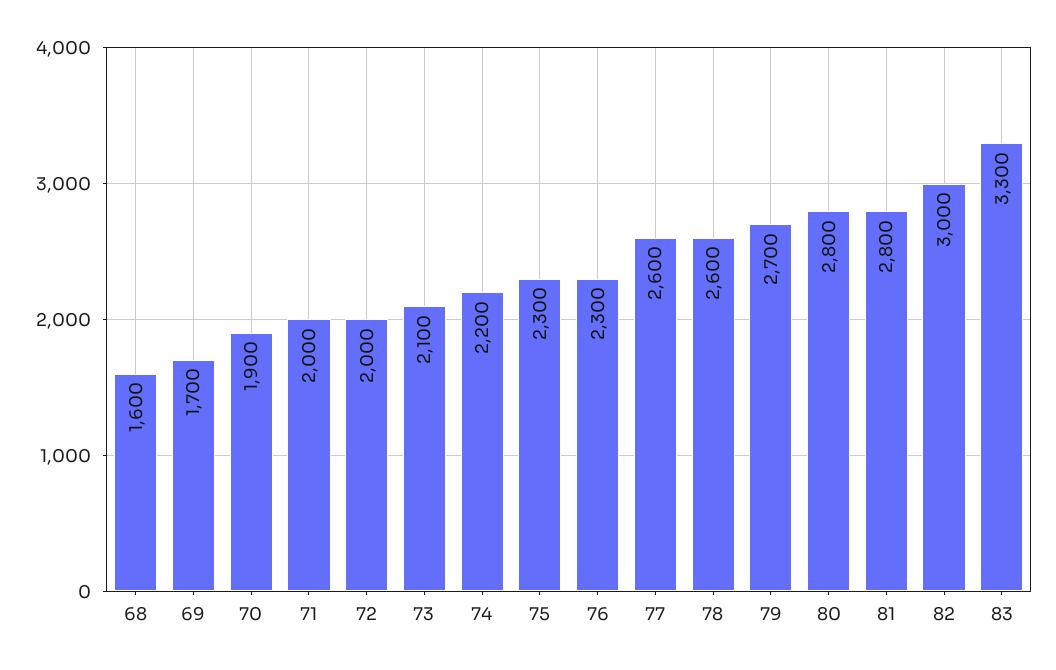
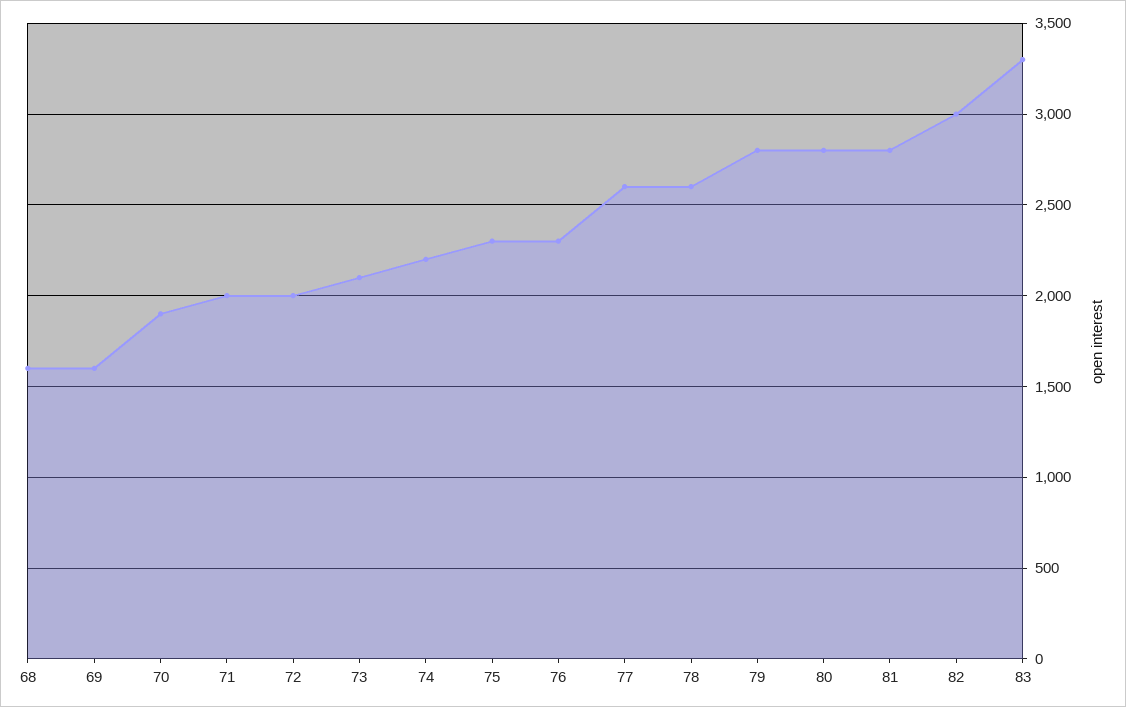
69: 1700 -> 1600
79: 2700 -> 2800

